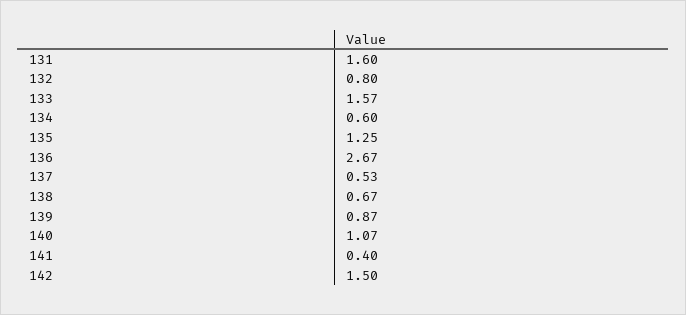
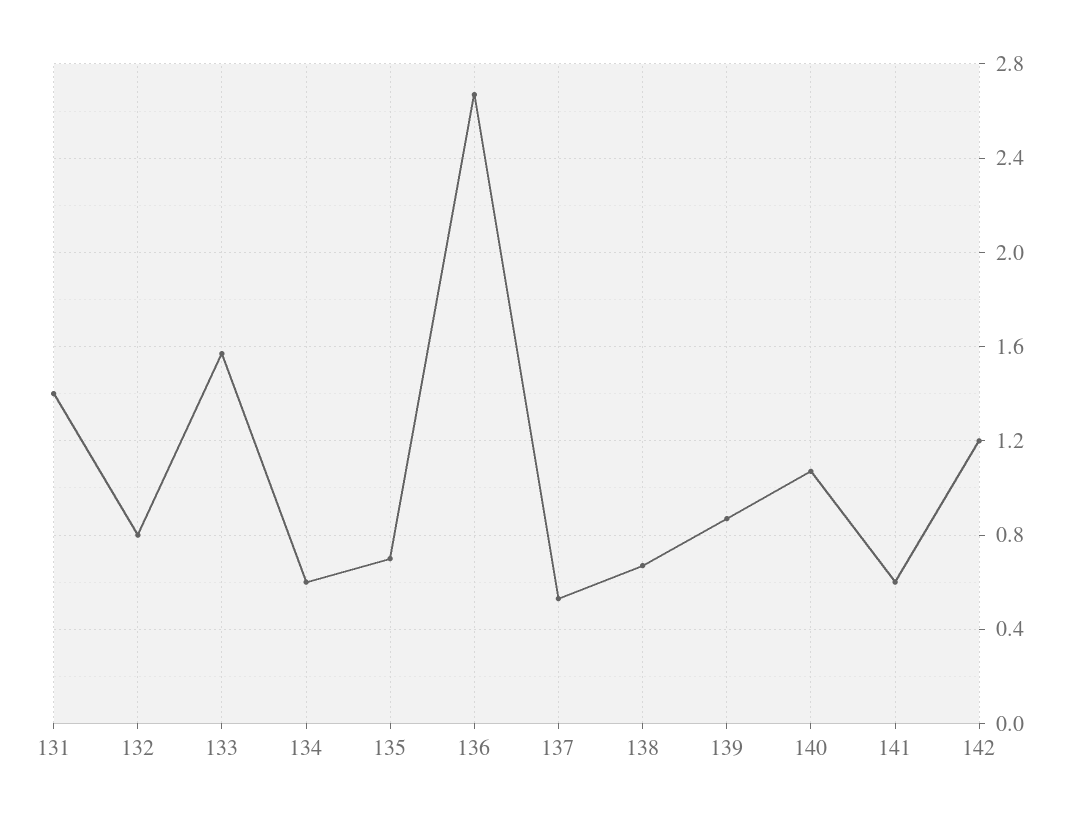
131: 1.6 -> 1.4
135: 1.25 -> 0.7
141: 0.4 -> 0.6
142: 1.5 -> 1.2

